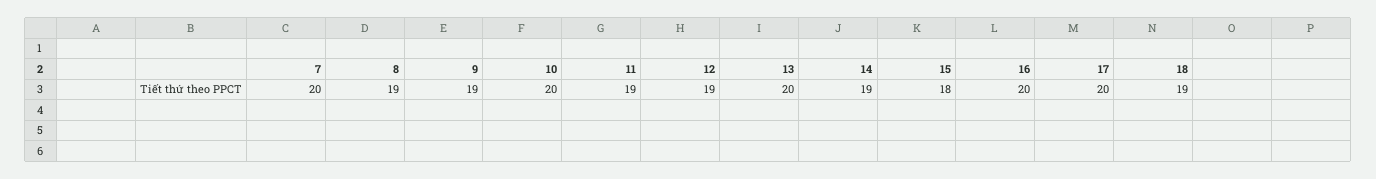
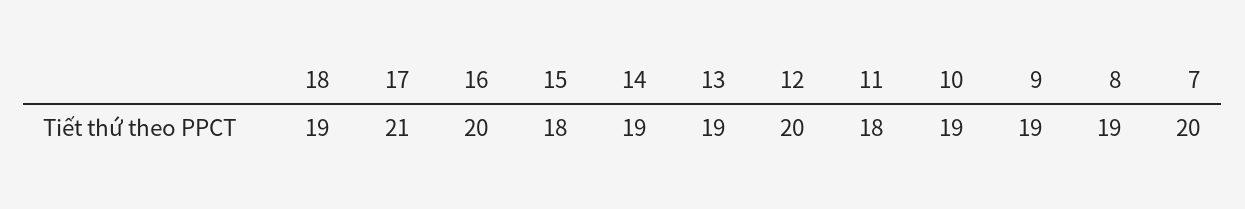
10: 20 -> 19
11: 19 -> 18
12: 19 -> 20
13: 20 -> 19
17: 20 -> 21

